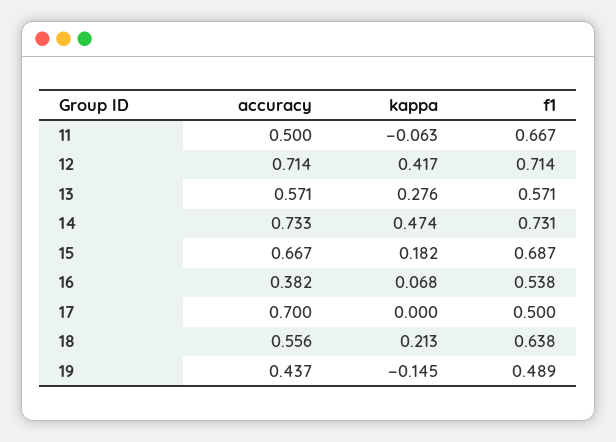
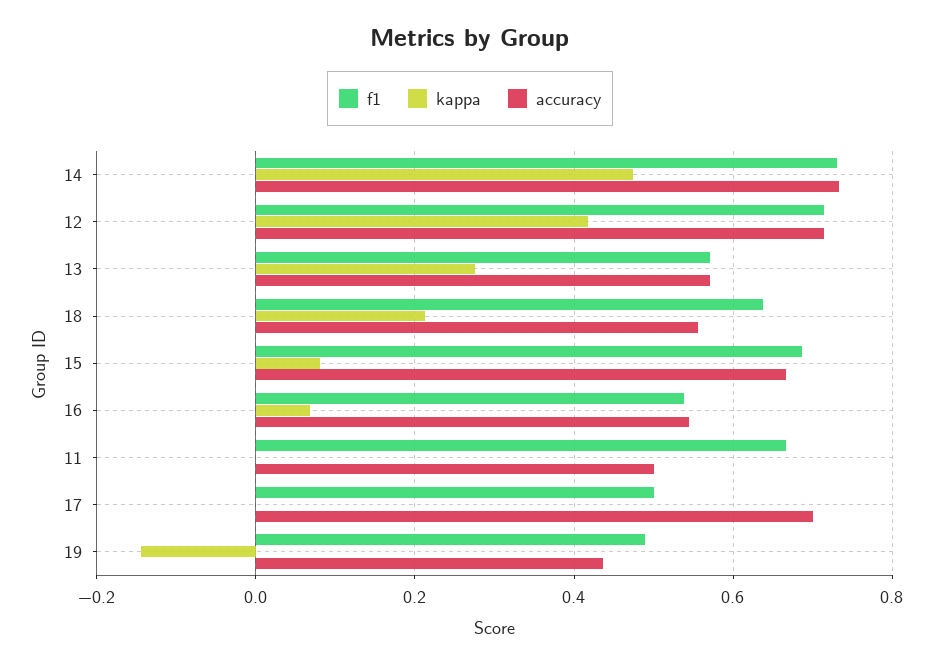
kappa, 11: -0.063 -> 0
kappa, 15: 0.182 -> 0.08
accuracy, 16: 0.382 -> 0.54

